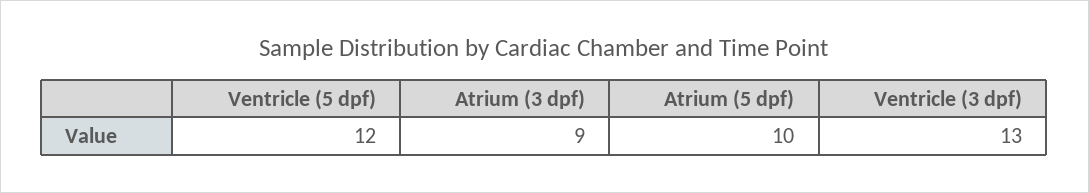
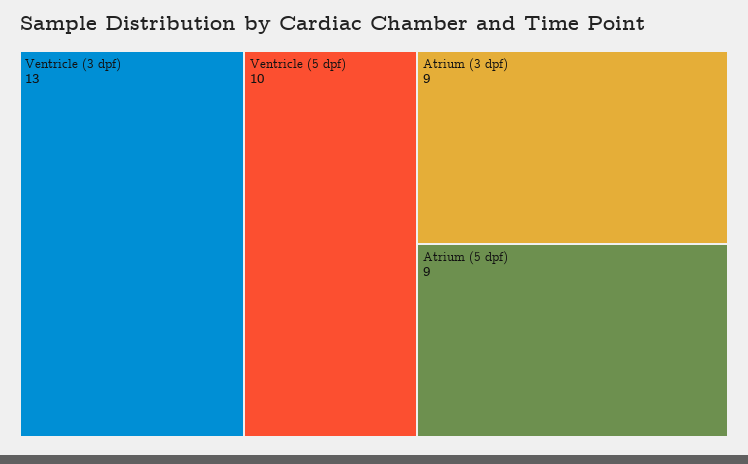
Ventricle (5 dpf): 12 -> 10
Atrium (5 dpf): 10 -> 9

